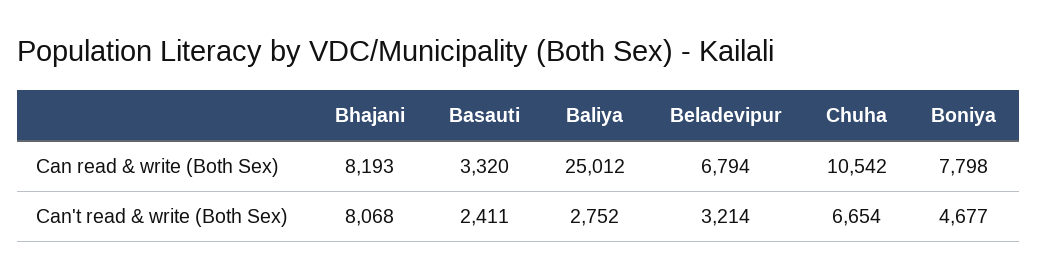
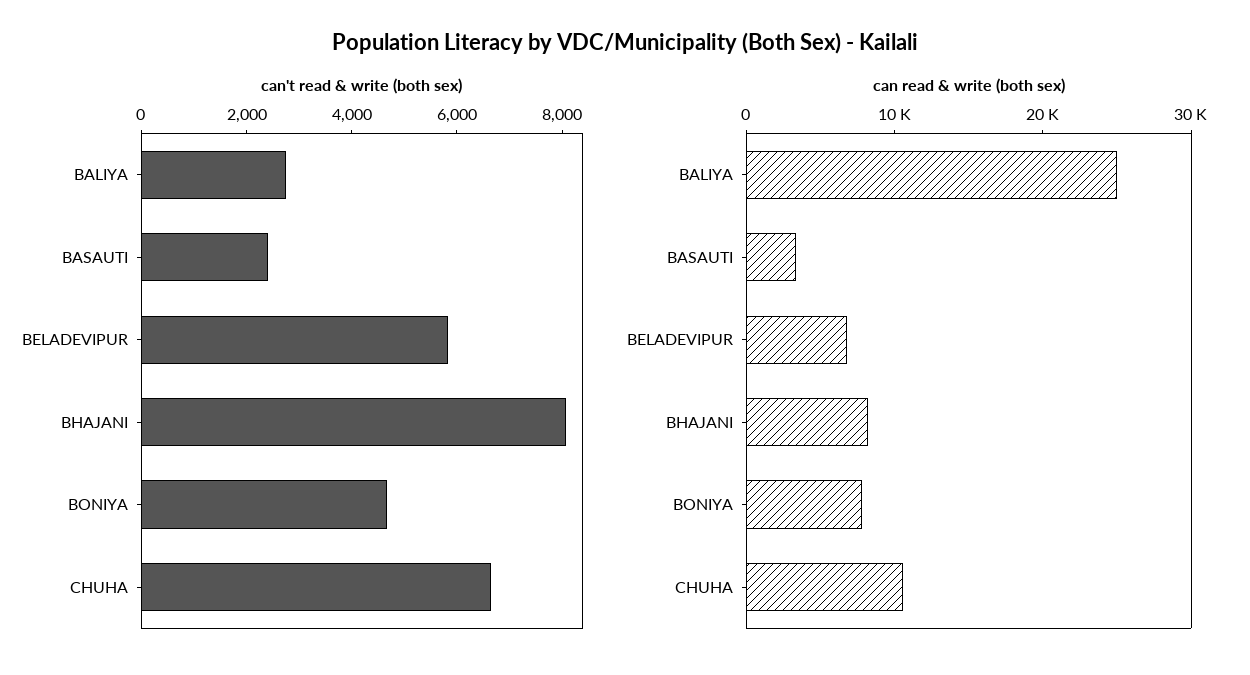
Can't read & write (Both Sex), Beladevipur: 3214 -> 6000

